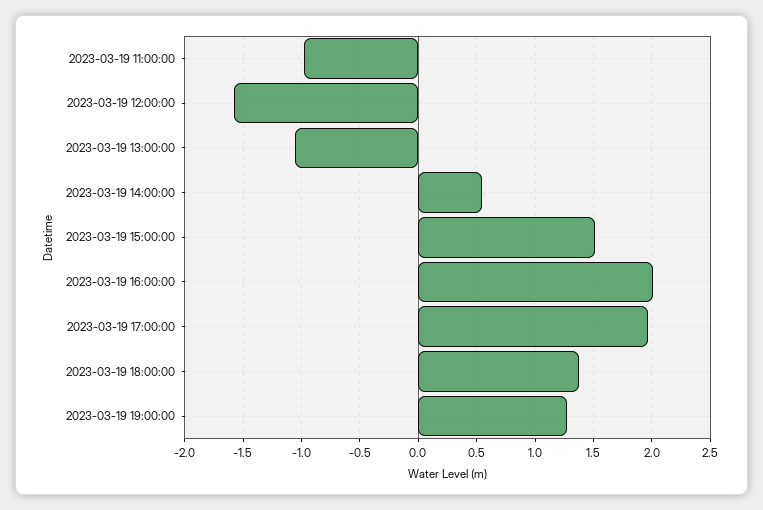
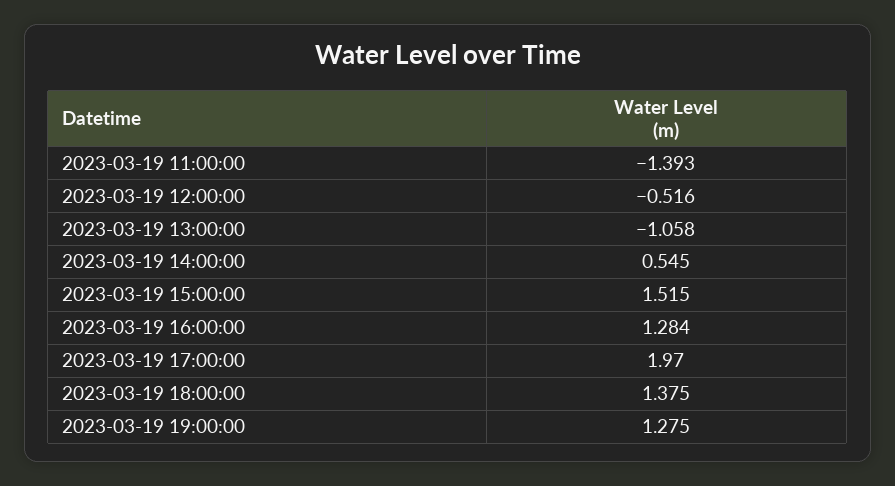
2023-03-19 11:00:00: -1 -> -1.393
2023-03-19 12:00:00: -1.6 -> -0.516
2023-03-19 16:00:00: 2 -> 1.284

